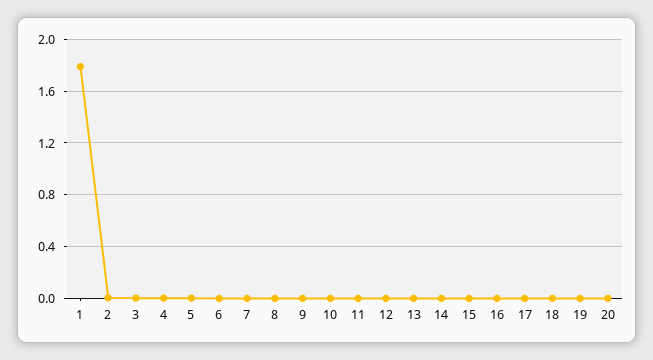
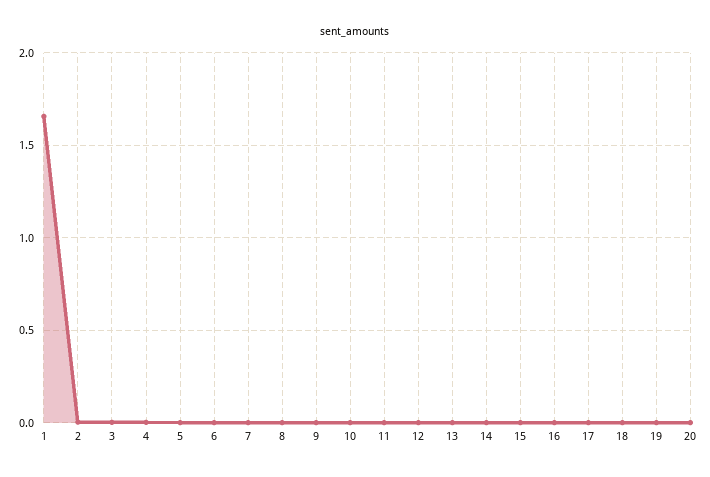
1: 1.8 -> 1.65

